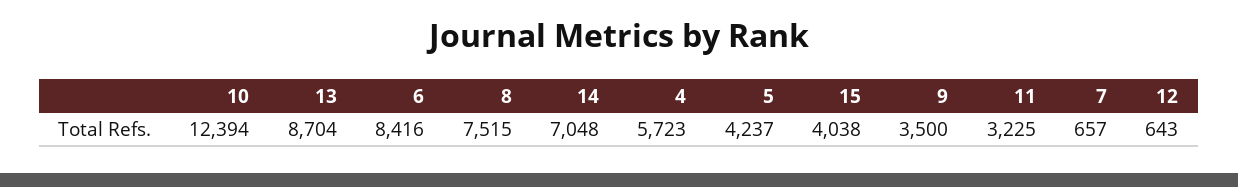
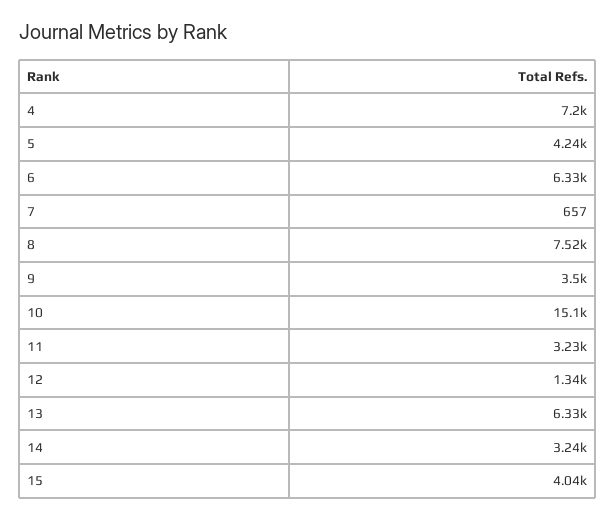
10: 12394 -> 15100
13: 8704 -> 6330
6: 8416 -> 6330
14: 7048 -> 3240
4: 5723 -> 7200
12: 643 -> 1340

